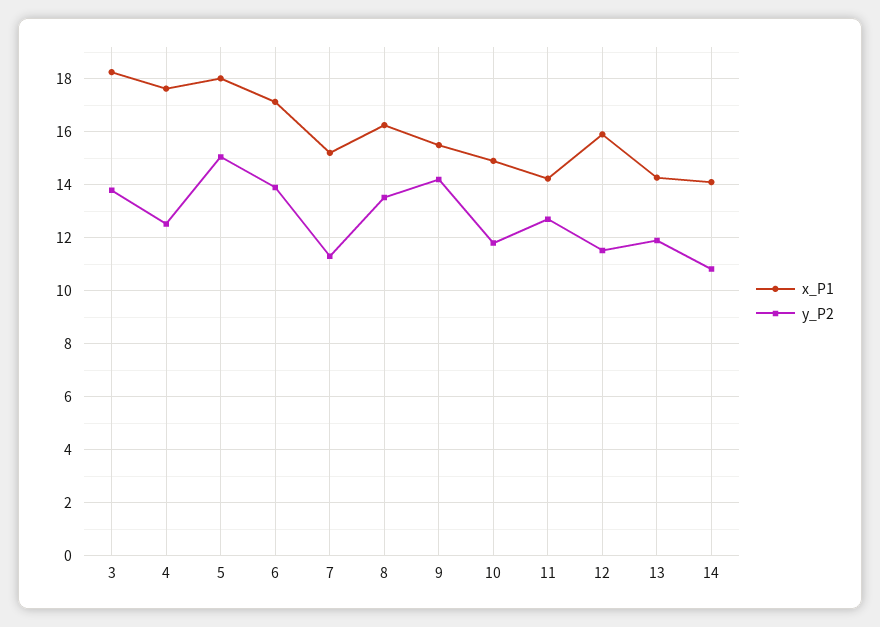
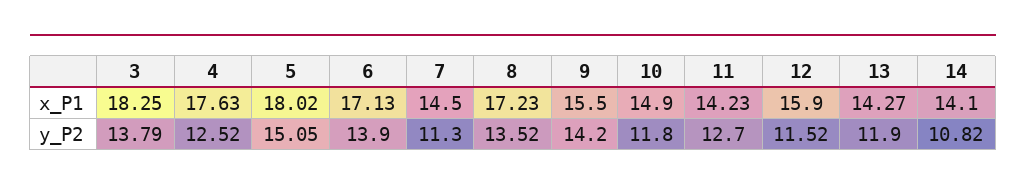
x_P1, 7: 15.25 -> 14.5
x_P1, 8: 16.25 -> 17.23

